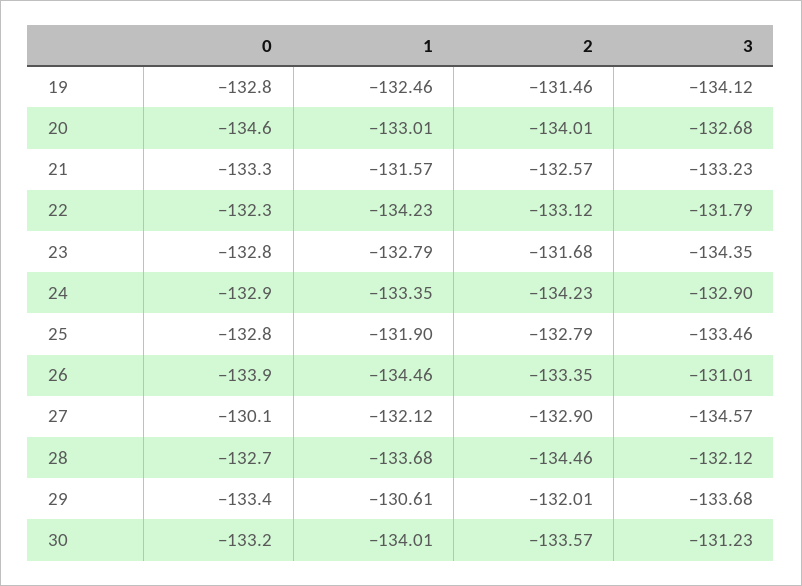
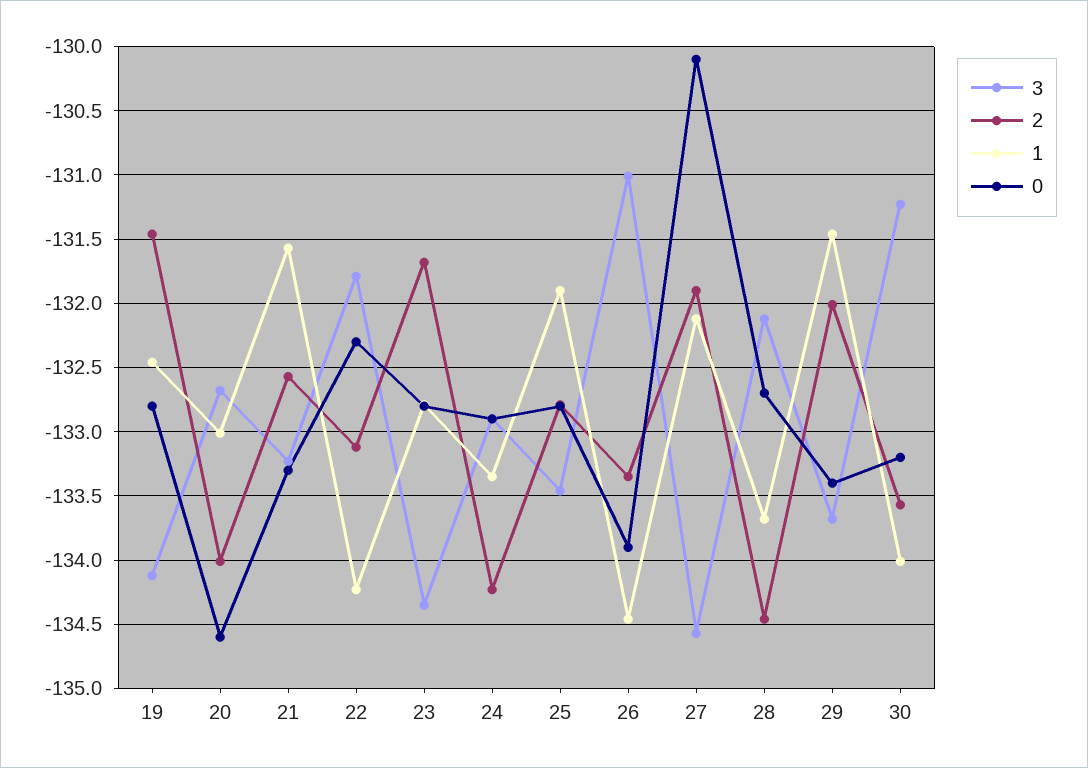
2, 27: -132.9 -> -131.9
1, 29: -130.61 -> -131.45

